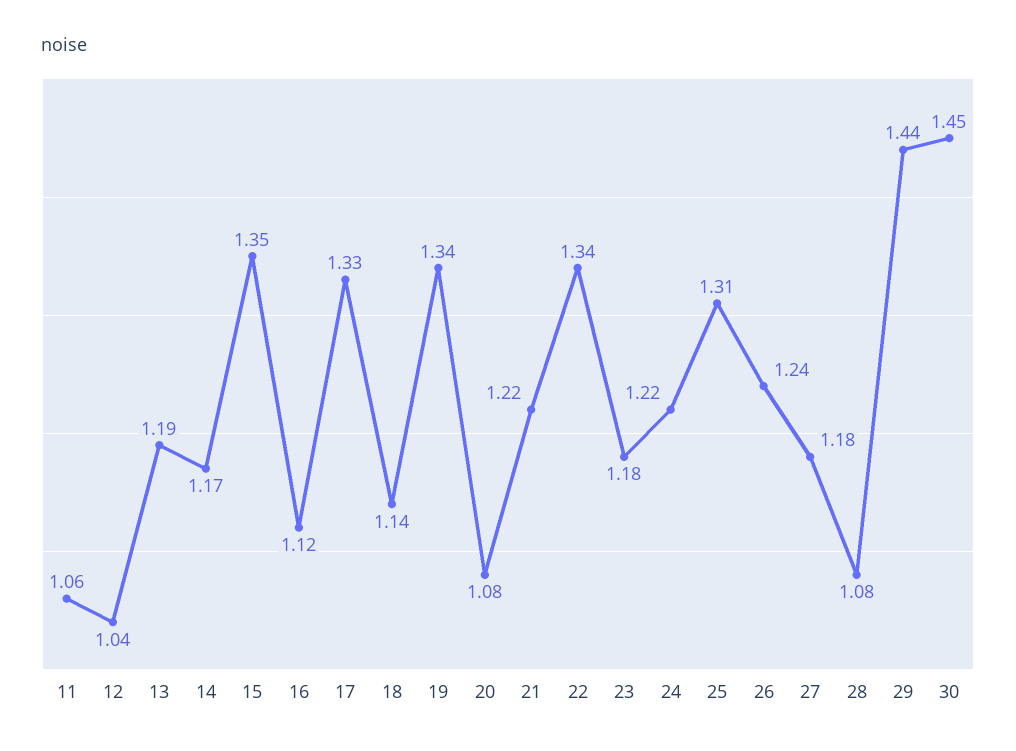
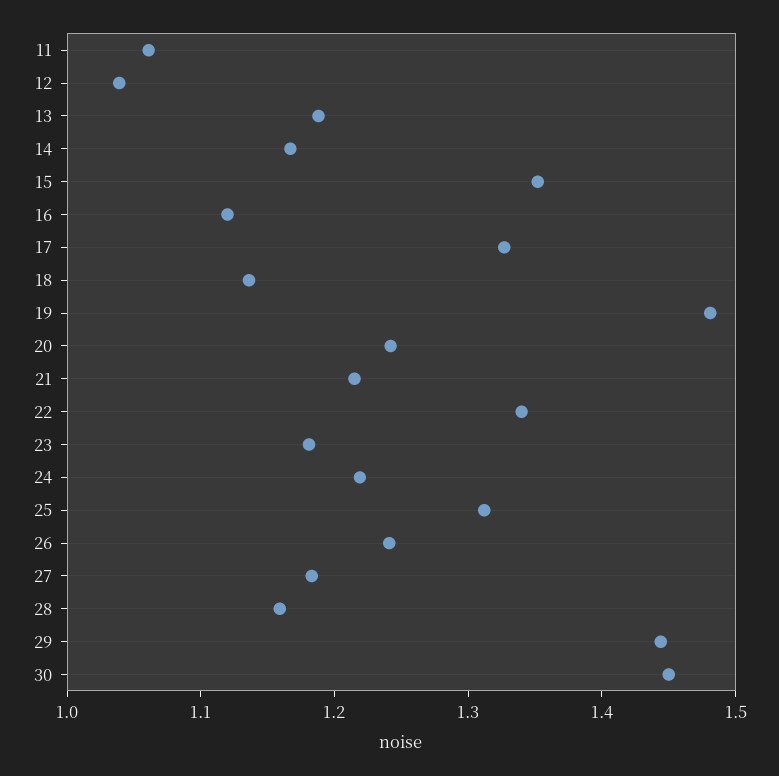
19: 1.34 -> 1.48
20: 1.08 -> 1.24
28: 1.08 -> 1.16

